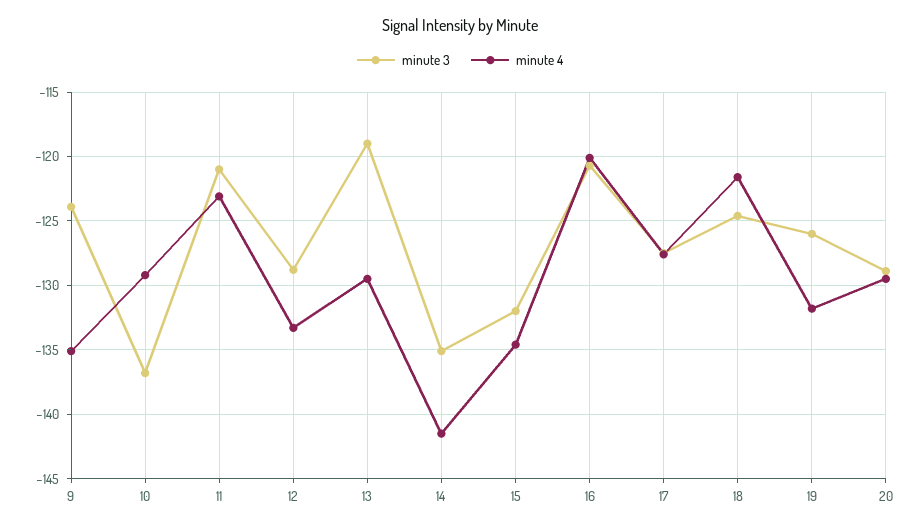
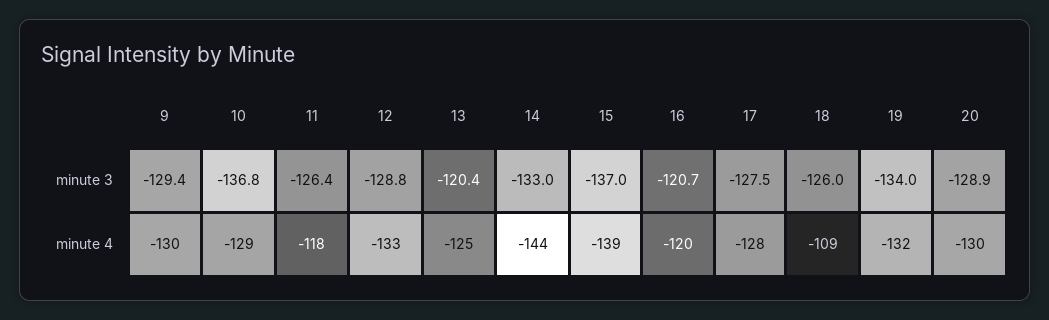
minute 3, 9: -124 -> -129.4
minute 4, 9: -135 -> -130
minute 3, 11: -121 -> -126.4
minute 4, 11: -123 -> -118
minute 3, 13: -119 -> -120.4
minute 4, 13: -129.5 -> -125
minute 3, 14: -135 -> -133
minute 4, 14: -141.5 -> -144
minute 3, 15: -132 -> -137
minute 4, 15: -134.5 -> -139
minute 3, 18: -124.5 -> -126
minute 4, 18: -121.5 -> -109
minute 3, 19: -126 -> -134

